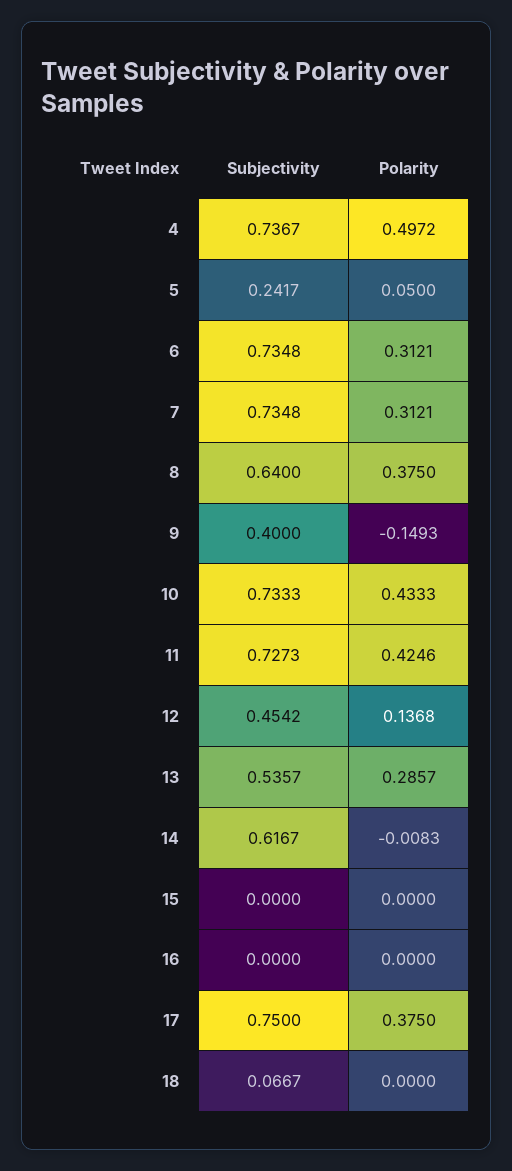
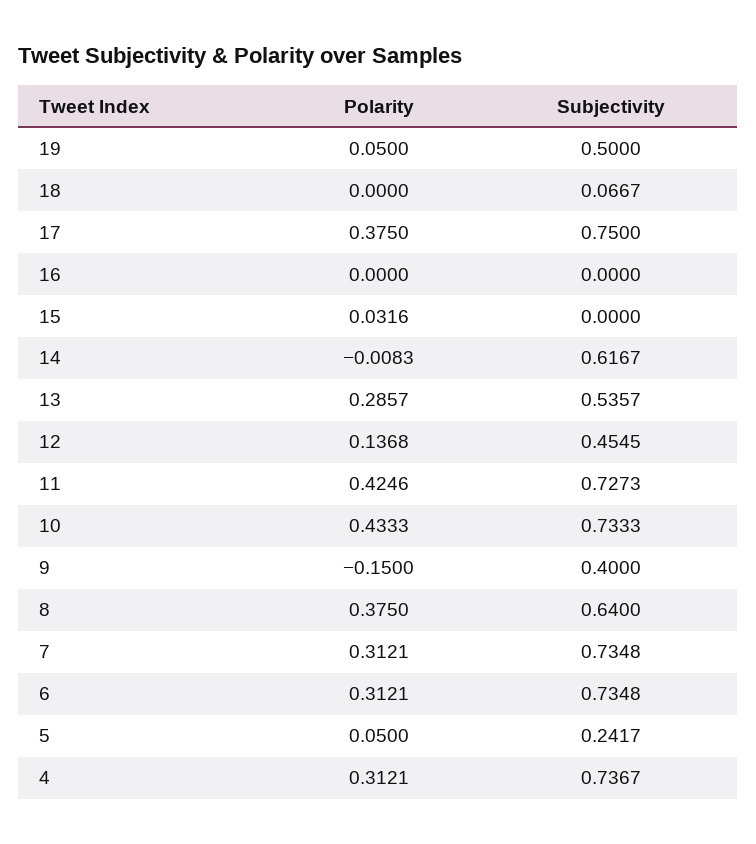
Polarity, 4: 0.4972 -> 0.3121
Polarity, 9: -0.1493 -> -0.15
Subjectivity, 12: 0.4542 -> 0.4545
Polarity, 15: 0 -> 0.0316
Polarity, 19: none -> 0.05
Subjectivity, 19: none -> 0.5

